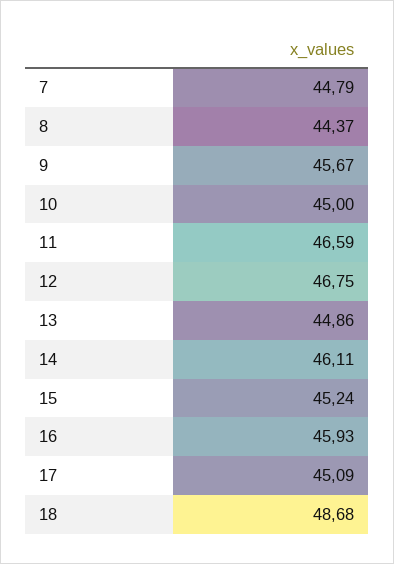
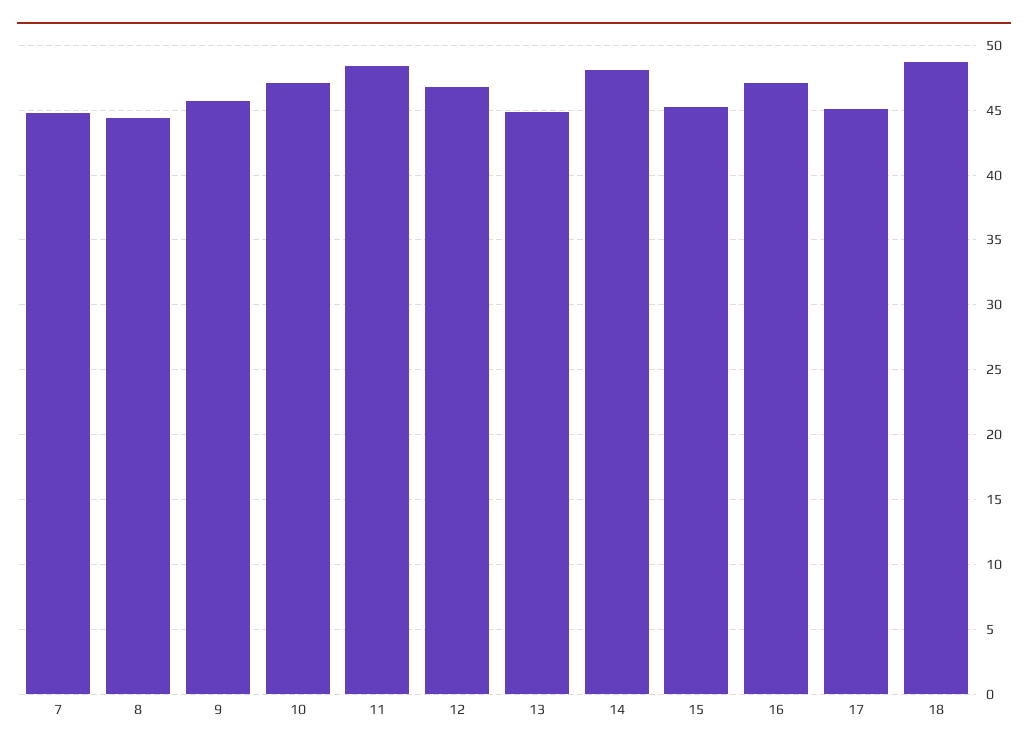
10: 45 -> 47
11: 46.59 -> 48.5
14: 46.11 -> 48
16: 45.93 -> 47

